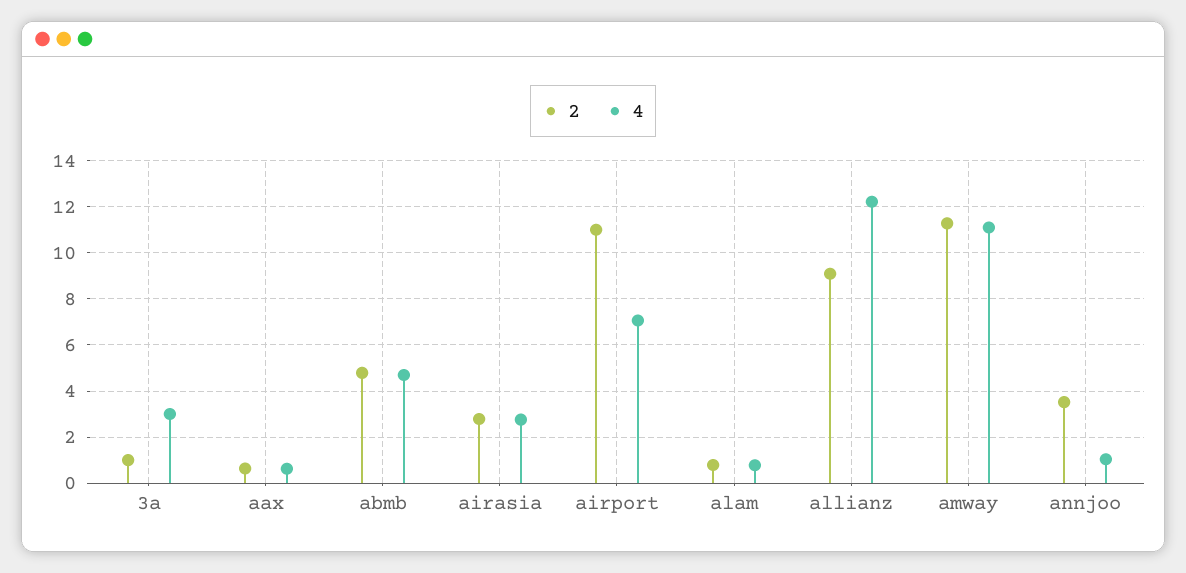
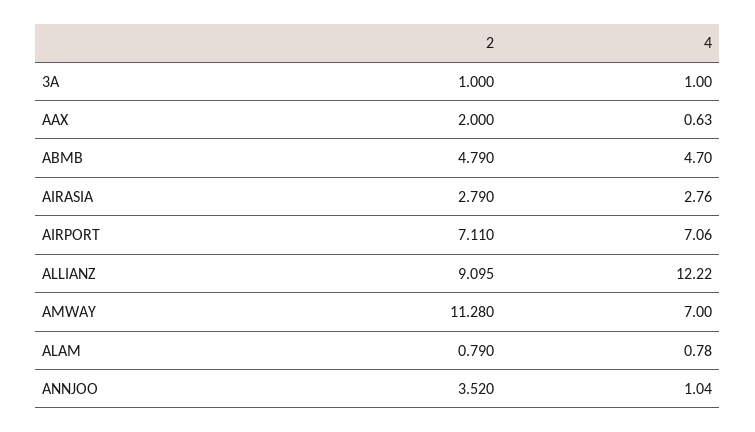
4, 3a: 3 -> 1
2, aax: 0.5 -> 2
2, airport: 11 -> 7.11
4, amway: 11 -> 7

